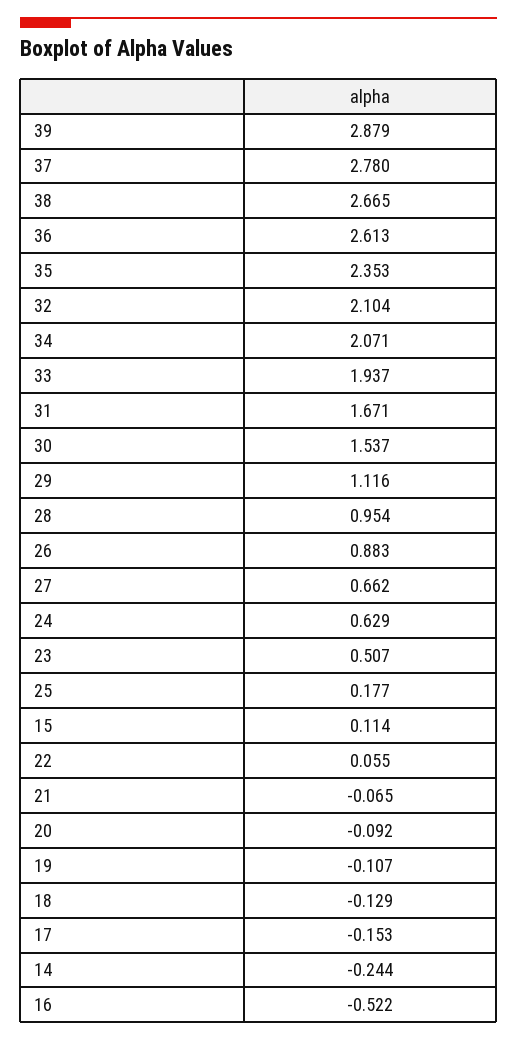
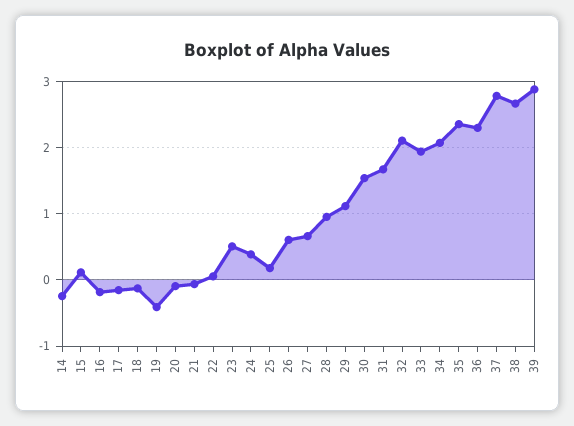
36: 2.613 -> 2.3
26: 0.883 -> 0.6
24: 0.629 -> 0.4
19: -0.107 -> -0.4
16: -0.522 -> -0.2

